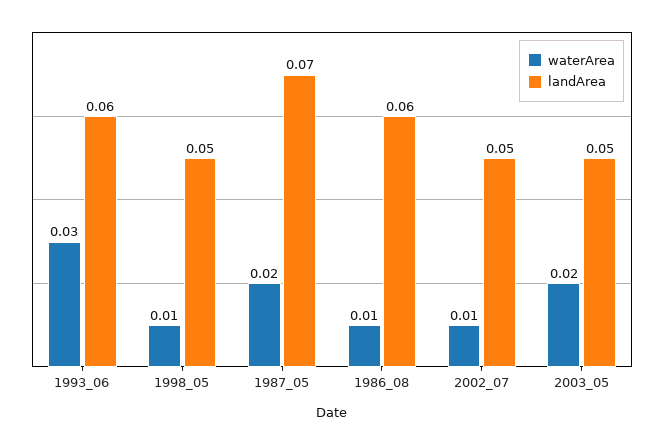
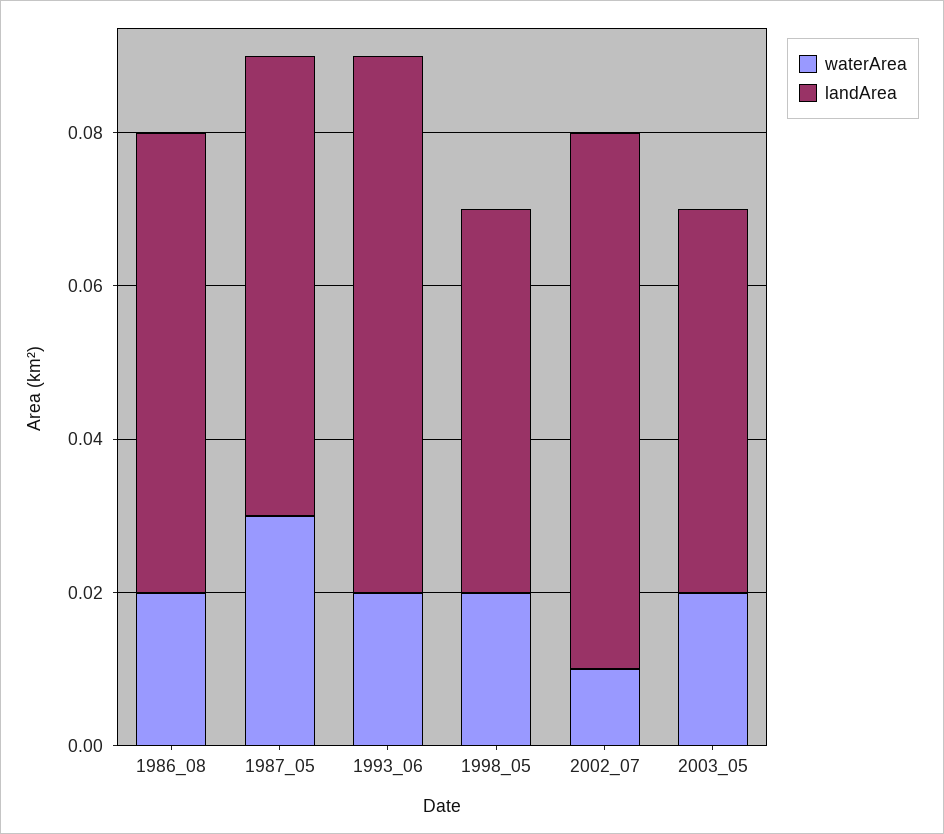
waterArea, 1993_06: 0.03 -> 0.02
landArea, 1993_06: 0.06 -> 0.07
waterArea, 1998_05: 0.01 -> 0.02
waterArea, 1987_05: 0.02 -> 0.03
landArea, 1987_05: 0.07 -> 0.06
waterArea, 1986_08: 0.01 -> 0.02
landArea, 2002_07: 0.05 -> 0.07

